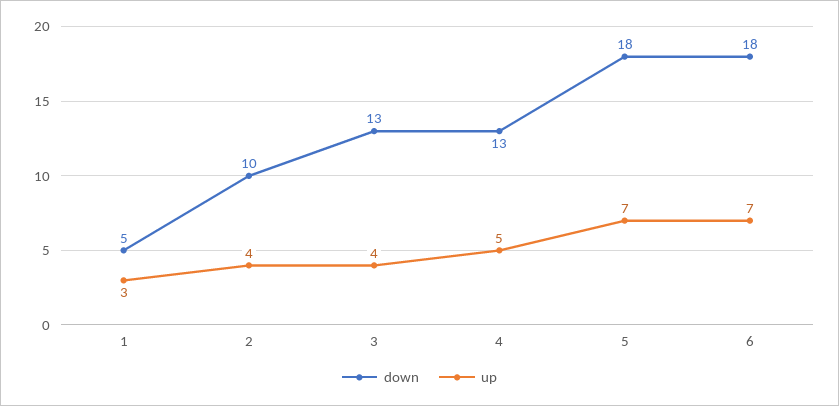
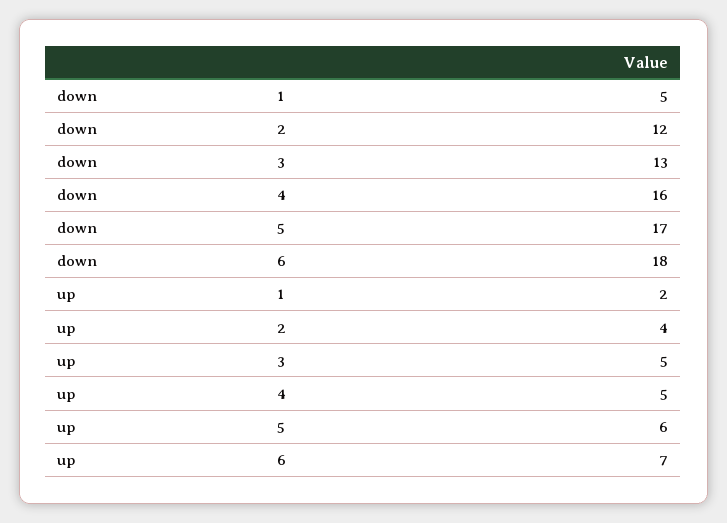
up, 1: 3 -> 2
down, 2: 10 -> 12
up, 3: 4 -> 5
down, 4: 13 -> 16
down, 5: 18 -> 17
up, 5: 7 -> 6

